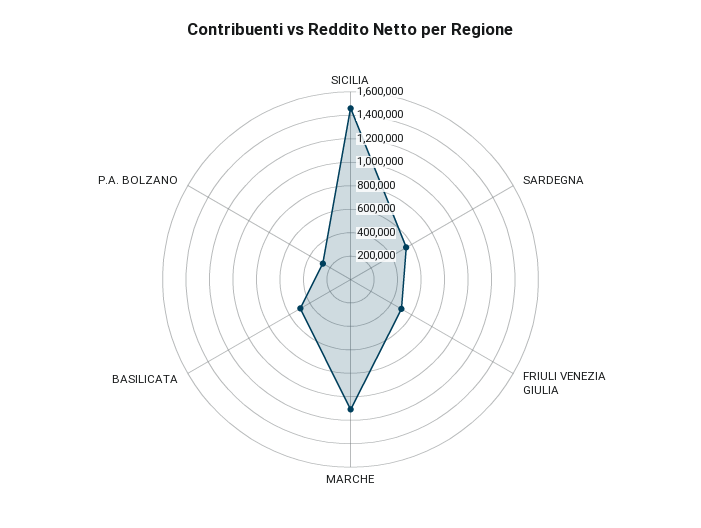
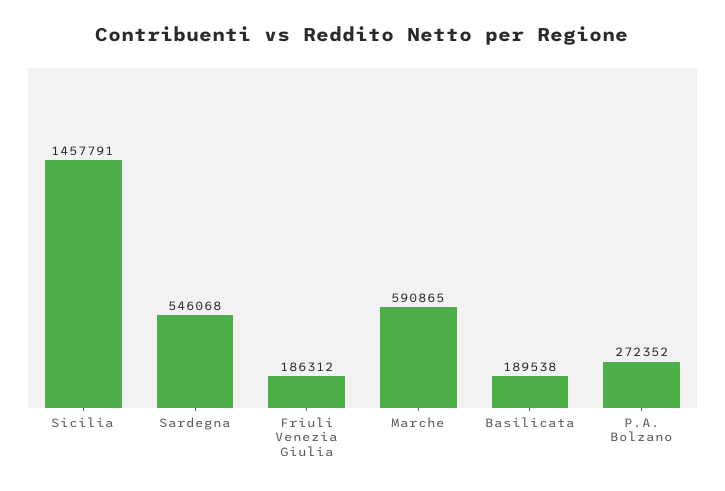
FRIULI VENEZIA GIULIA: 500000 -> 186312
MARCHE: 1100000 -> 590865
BASILICATA: 500000 -> 189538

